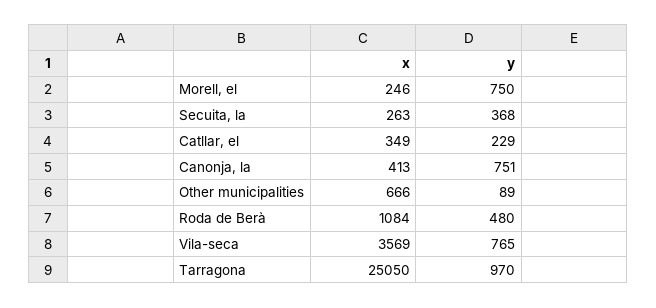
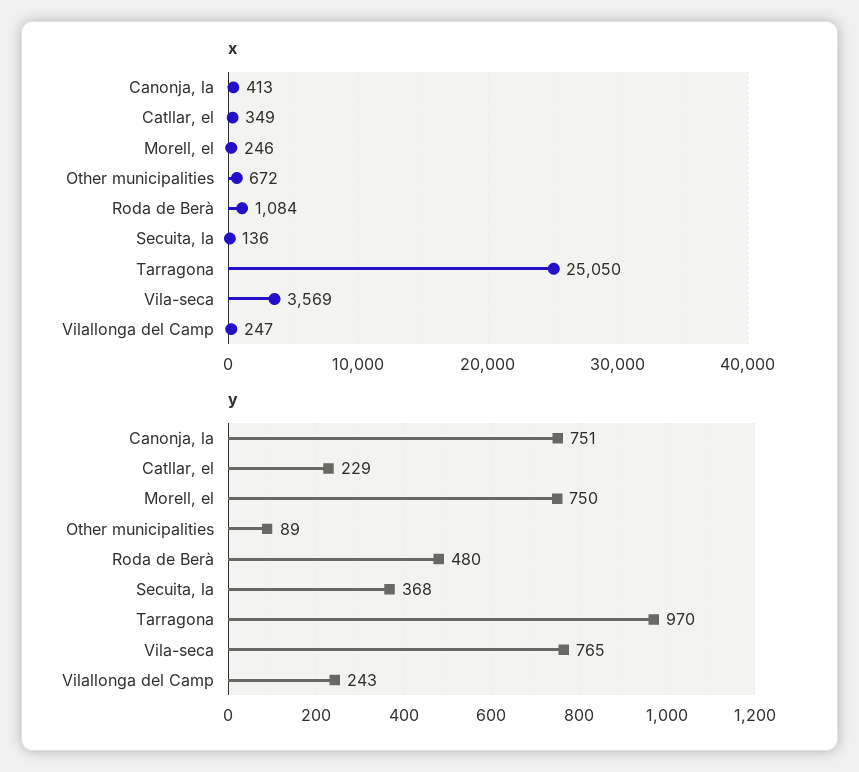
x, Secuita, la: 263 -> 136
x, Other municipalities: 666 -> 672
x, Vilallonga del Camp: none -> 247
y, Vilallonga del Camp: none -> 243

